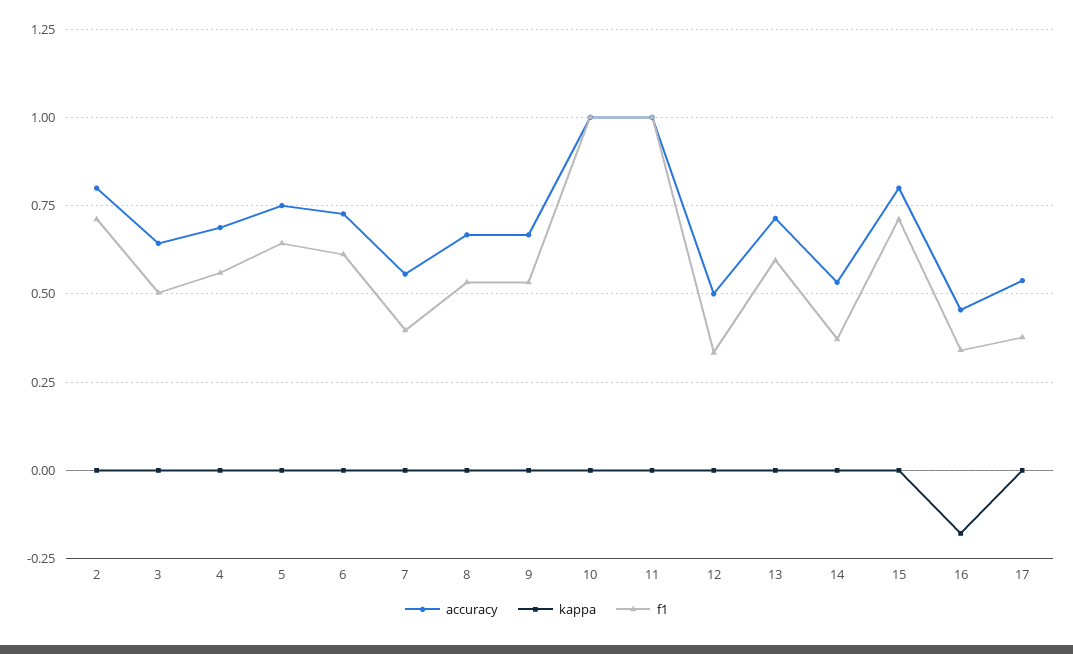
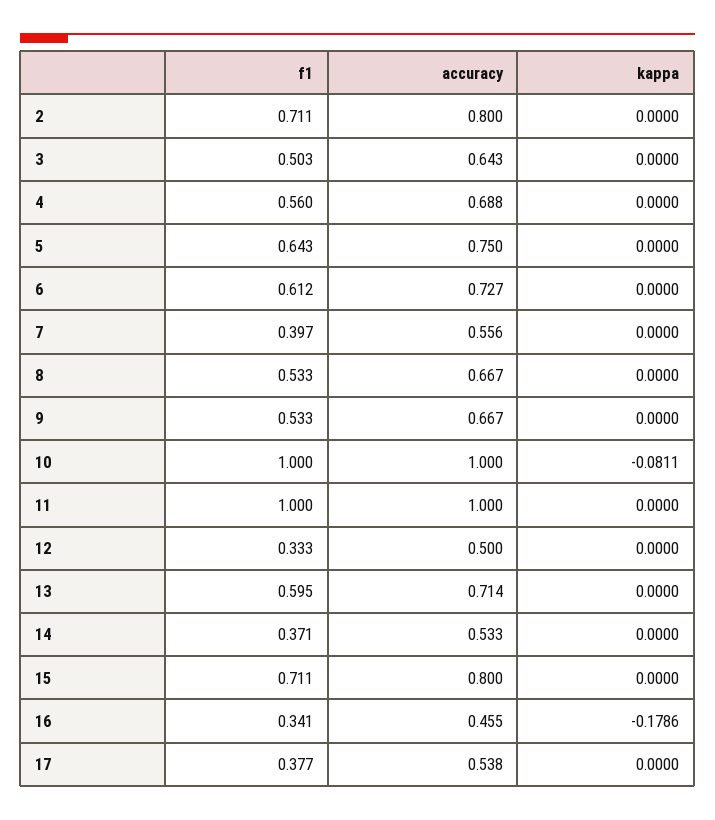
kappa, 10: 0 -> -0.0811

